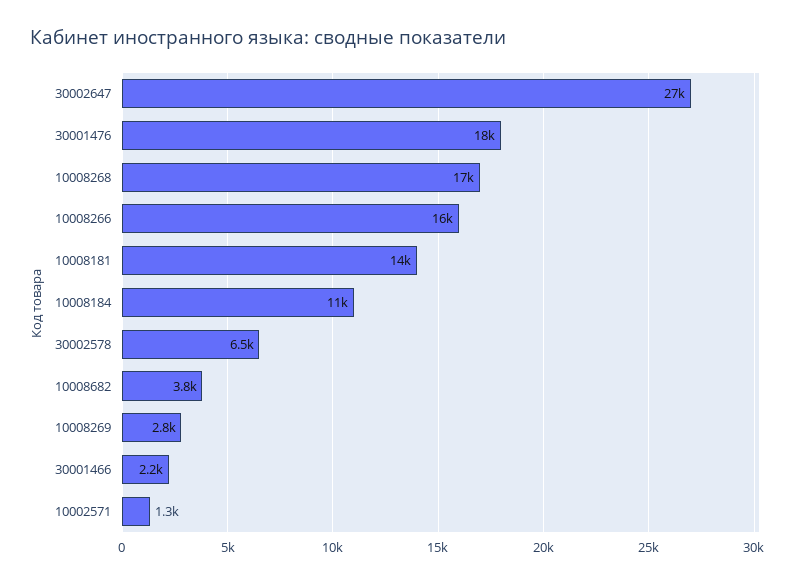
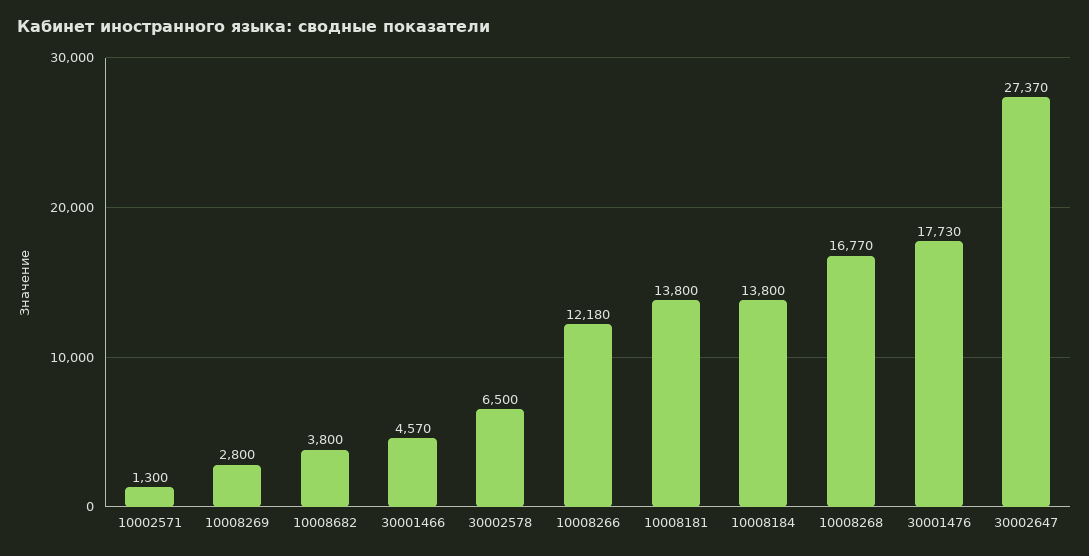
10008266: 16000 -> 12180
10008184: 11000 -> 13800
30001466: 2200 -> 4570

